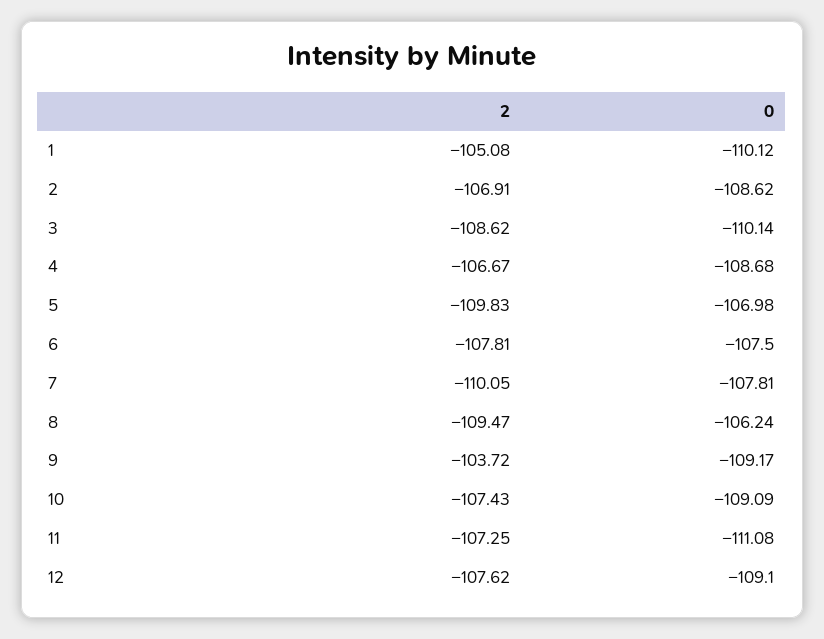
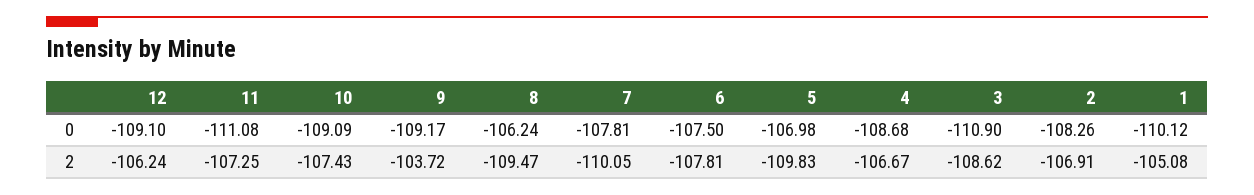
0, 2: -108.62 -> -108.26
0, 3: -110.14 -> -110.9
2, 12: -107.62 -> -106.24

